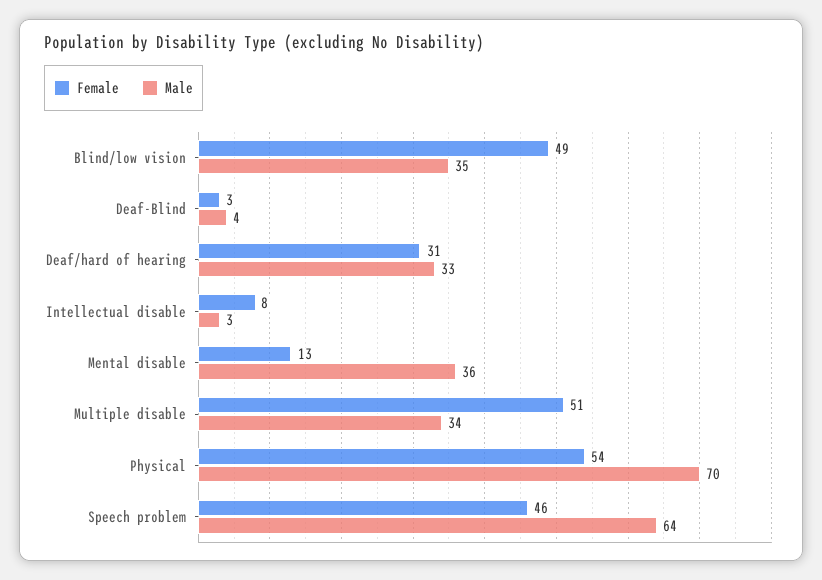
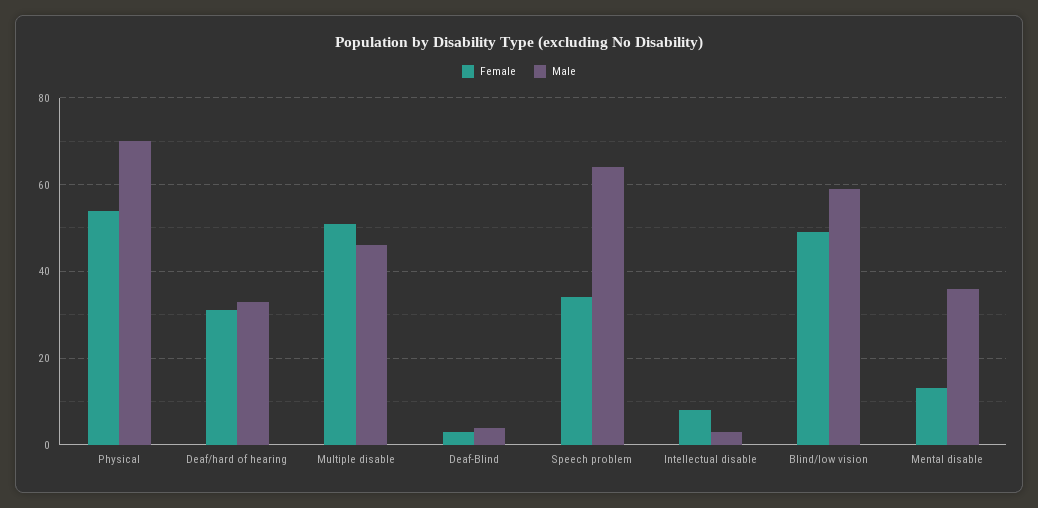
Male, Blind/low vision: 35 -> 60
Male, Multiple disable: 34 -> 45
Female, Speech problem: 46 -> 35

